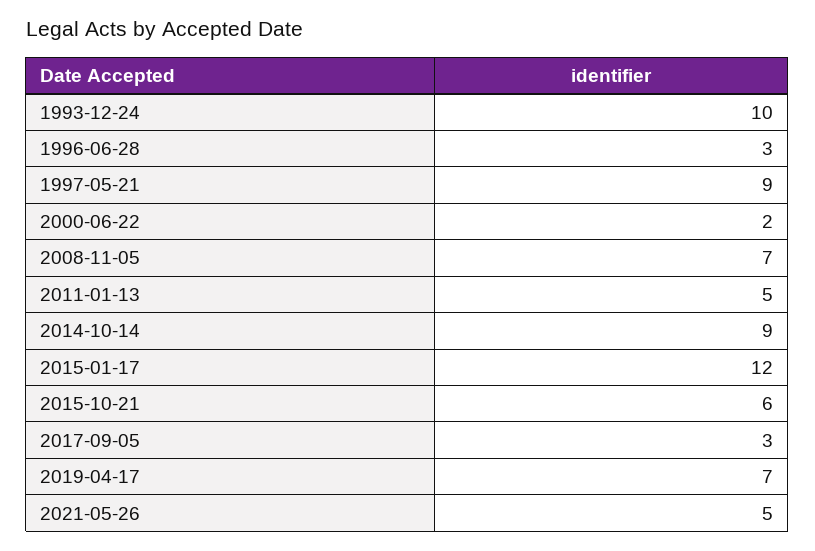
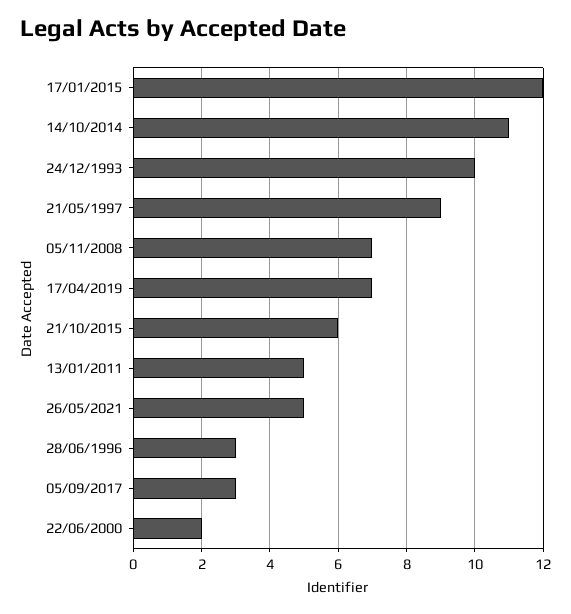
2014-10-14: 9 -> 11

